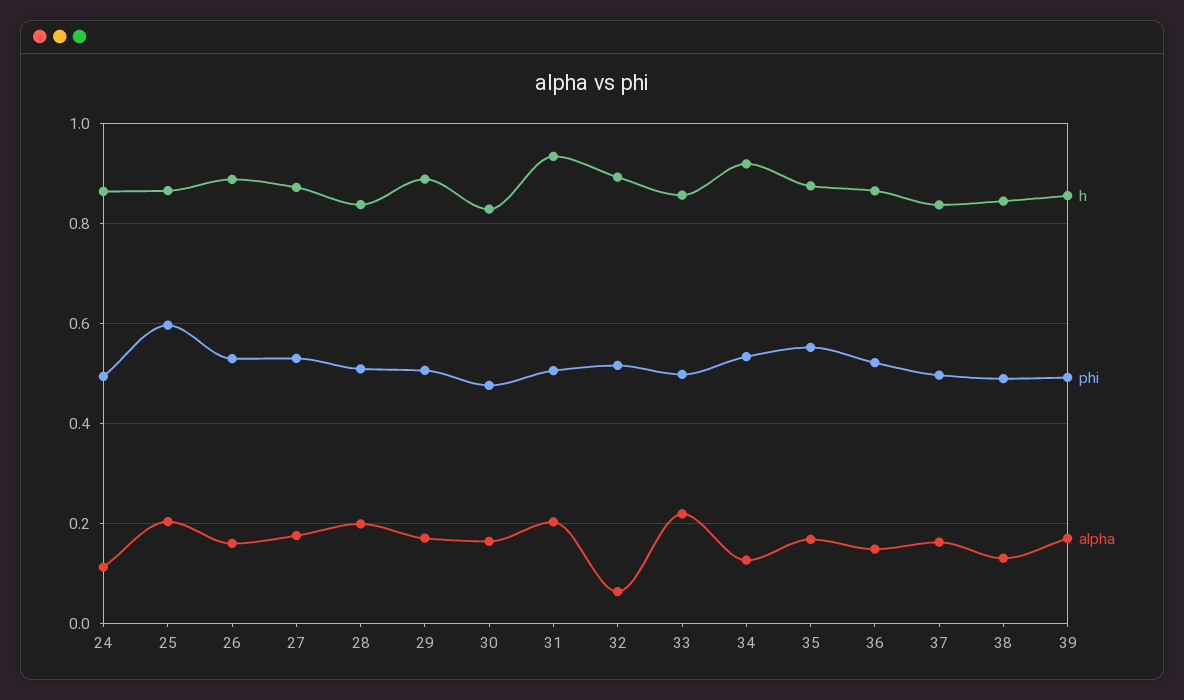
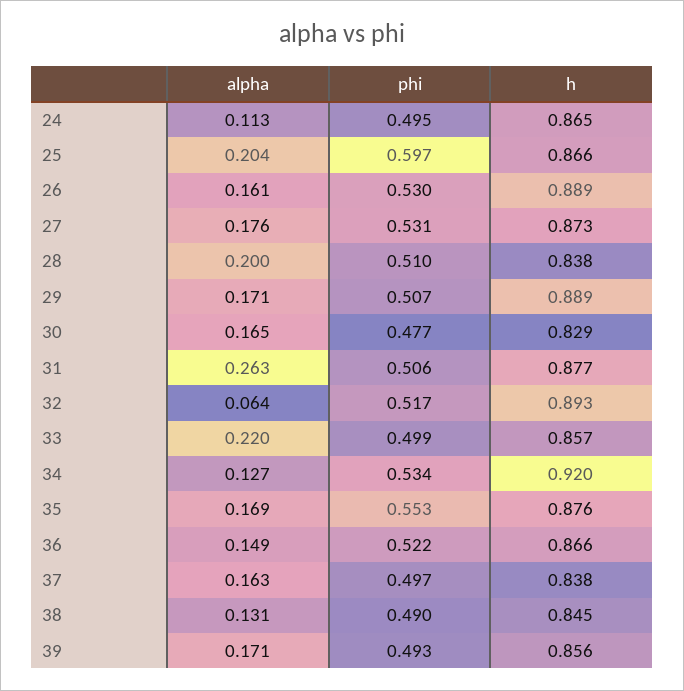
h, 31: 0.94 -> 0.877
alpha, 31: 0.2 -> 0.263

